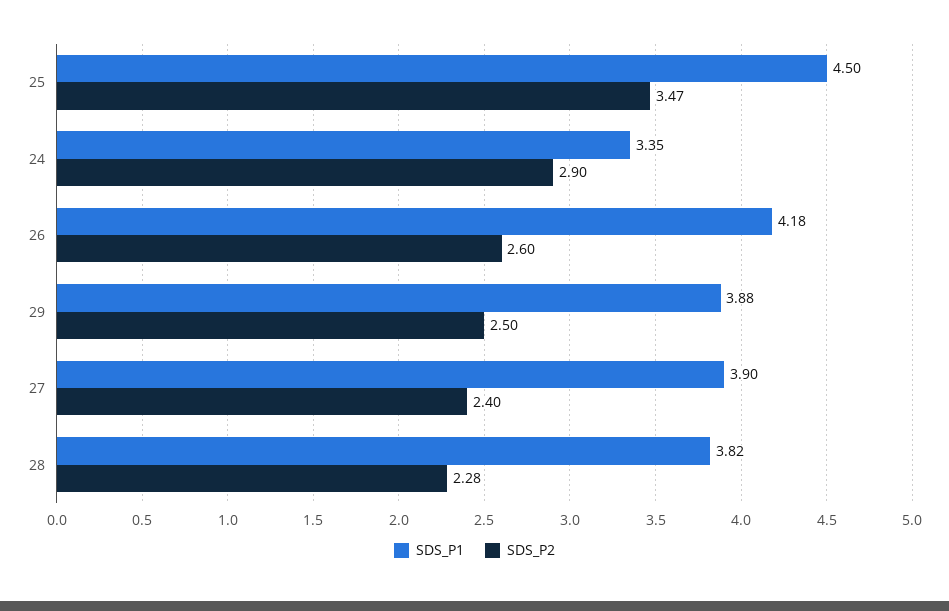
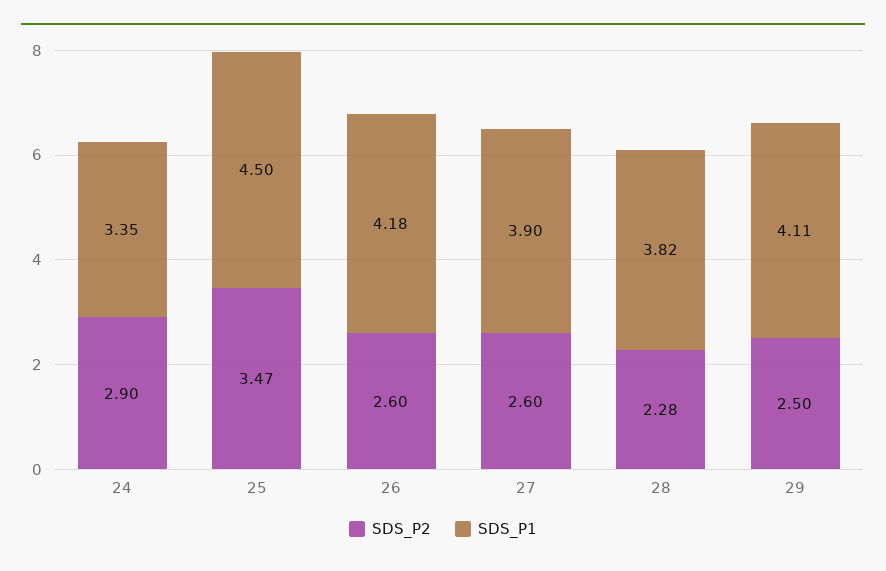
SDS_P1, 29: 3.88 -> 4.11
SDS_P2, 27: 2.4 -> 2.6

